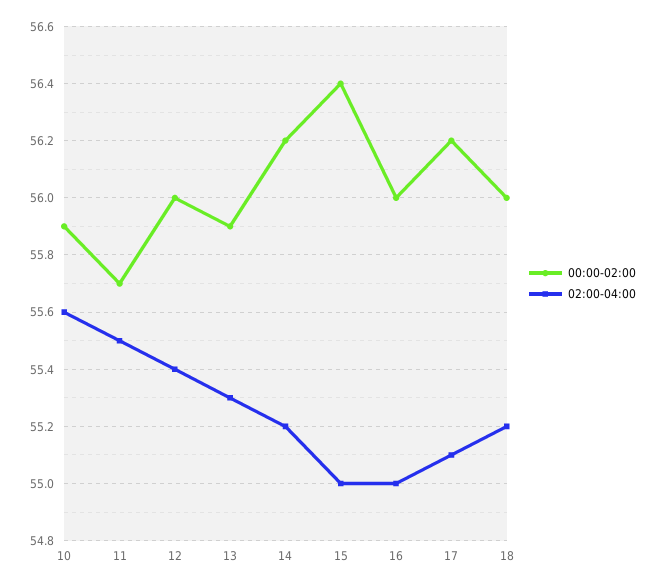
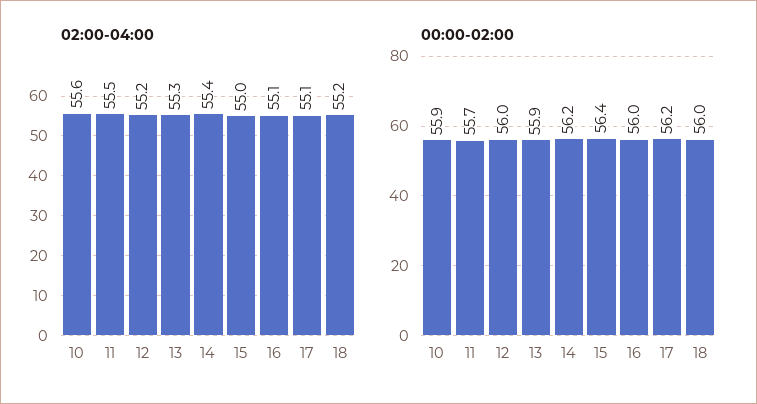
02:00-04:00, 12: 55.4 -> 55.2
02:00-04:00, 14: 55.2 -> 55.4
02:00-04:00, 16: 55 -> 55.1

